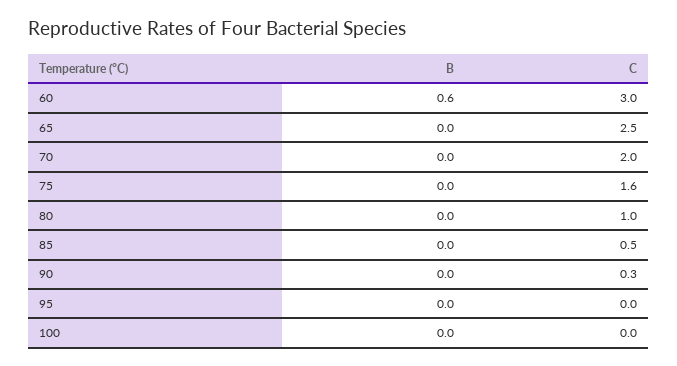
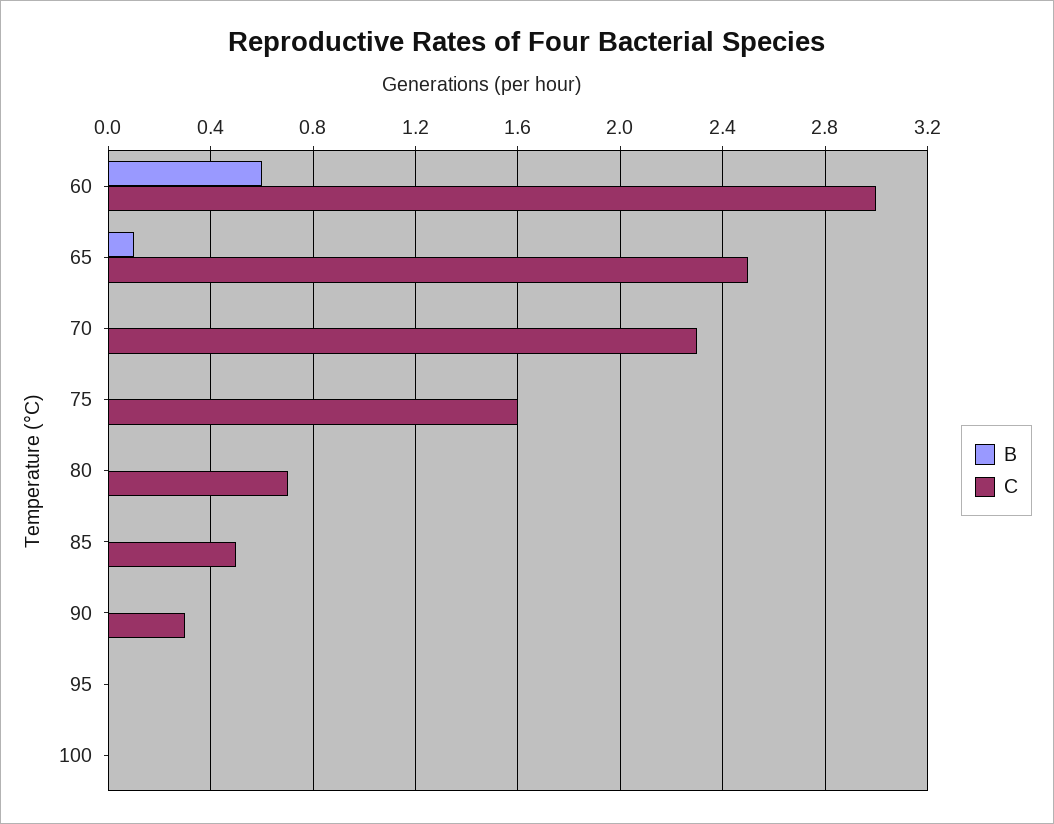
B, 65: 0 -> 0.1
C, 70: 2 -> 2.3
C, 80: 1 -> 0.7

